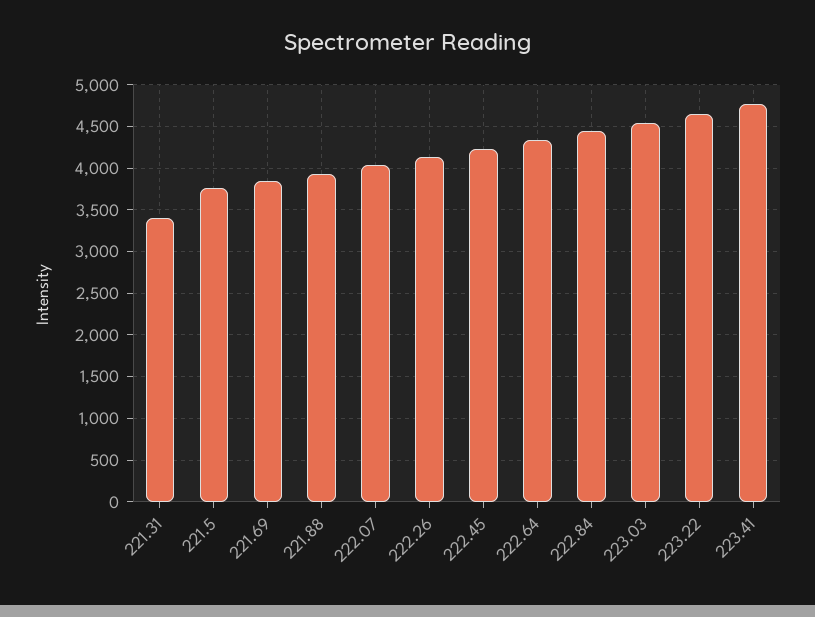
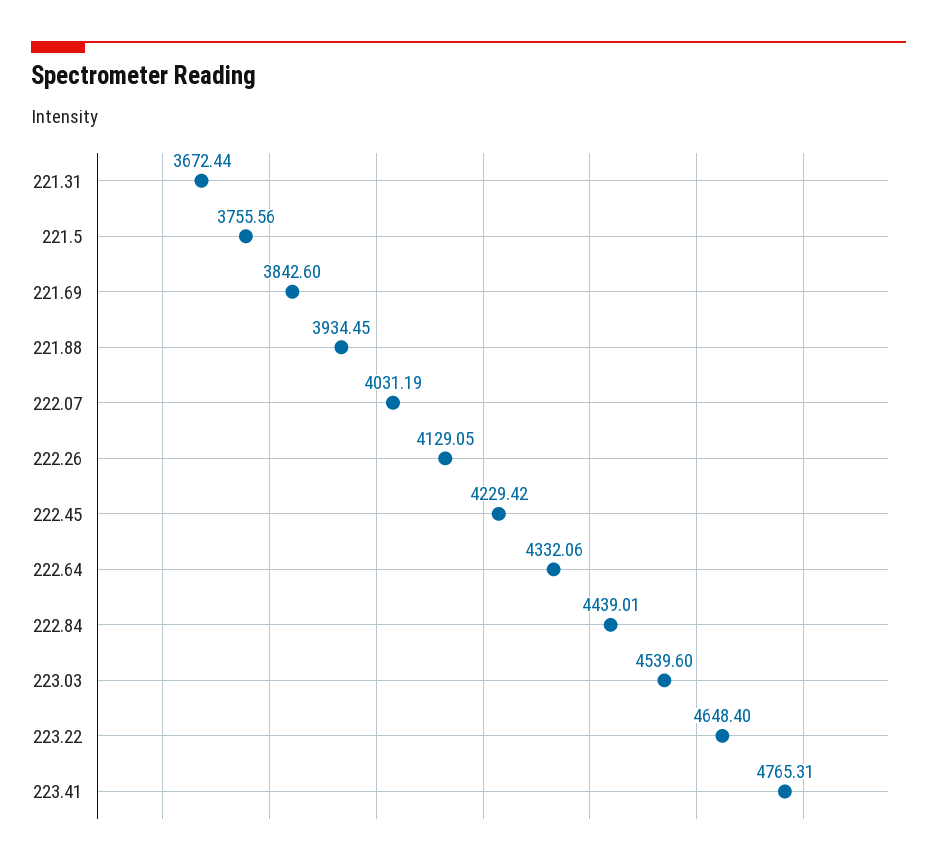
221.31: 3400 -> 3672.44

